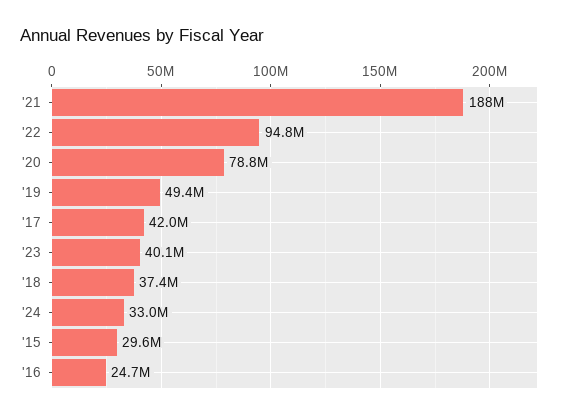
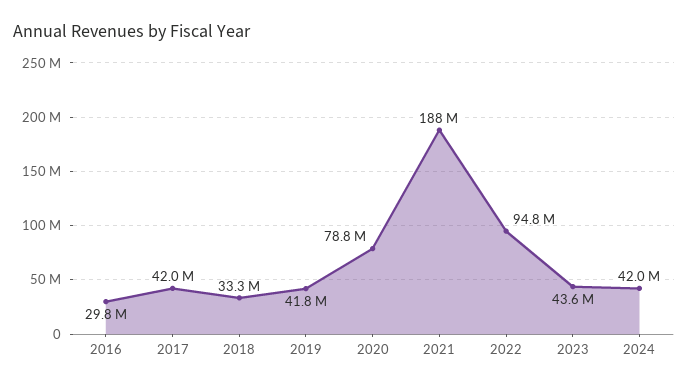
'19: 49400000 -> 41800000
'23: 40100000 -> 43600000
'18: 37400000 -> 33300000
'24: 33000000 -> 42000000
'15: 29600000 -> none
'16: 24700000 -> 29800000

